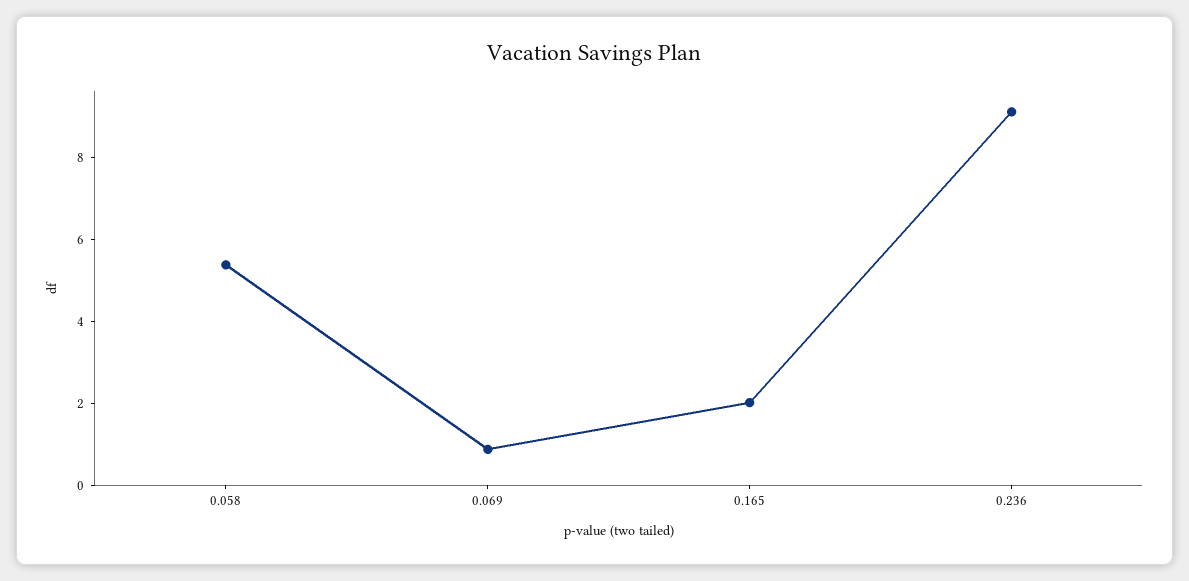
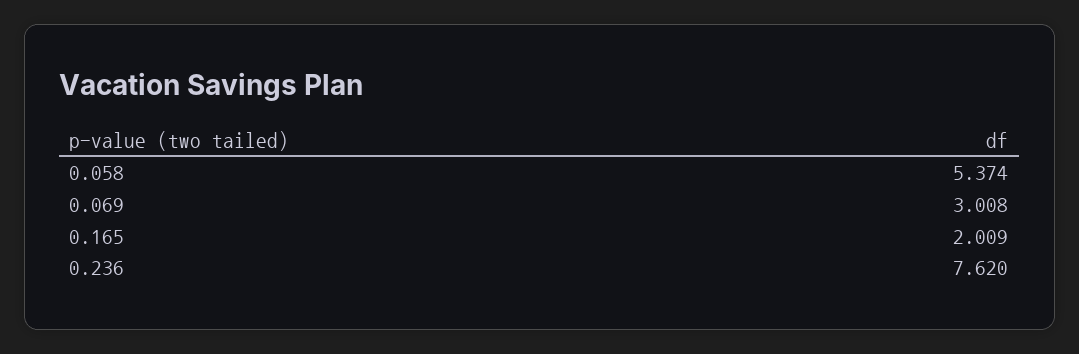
0.069: 1 -> 3.008
0.236: 9 -> 7.62

